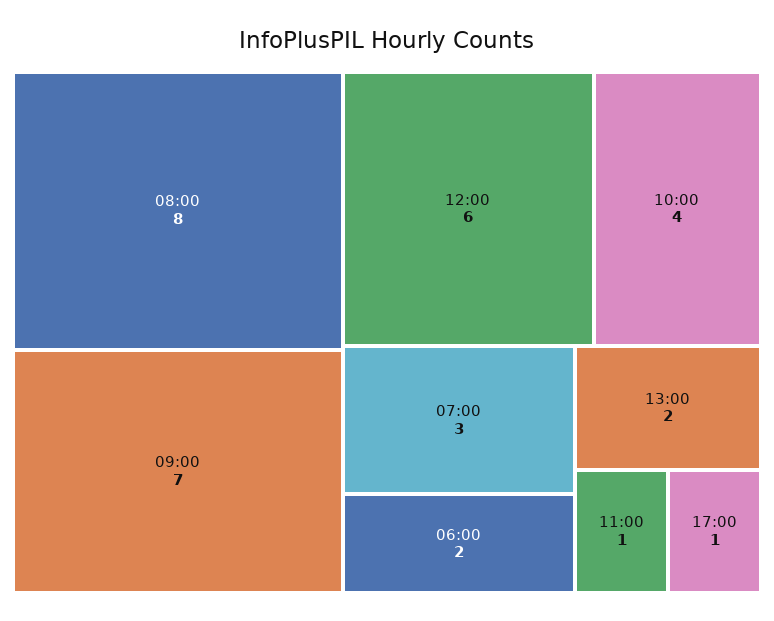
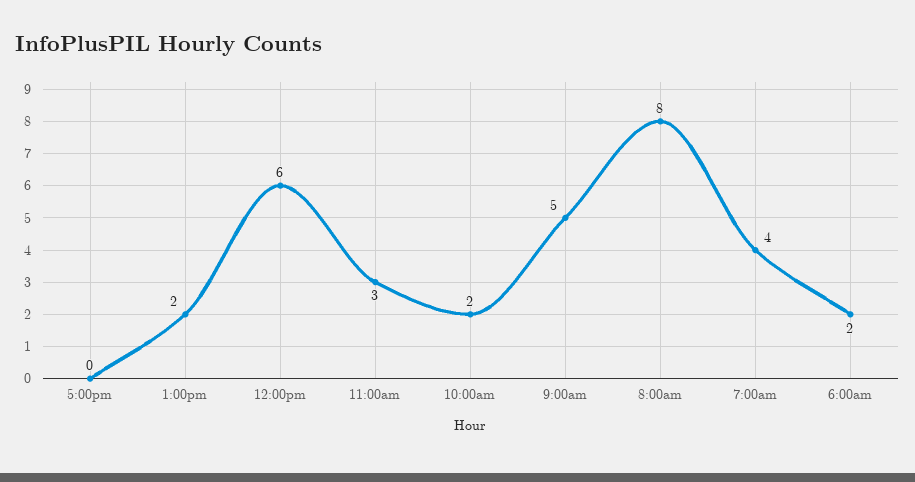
09:00: 7 -> 5
10:00: 4 -> 2
07:00: 3 -> 4
11:00: 1 -> 3
17:00: 1 -> 0

